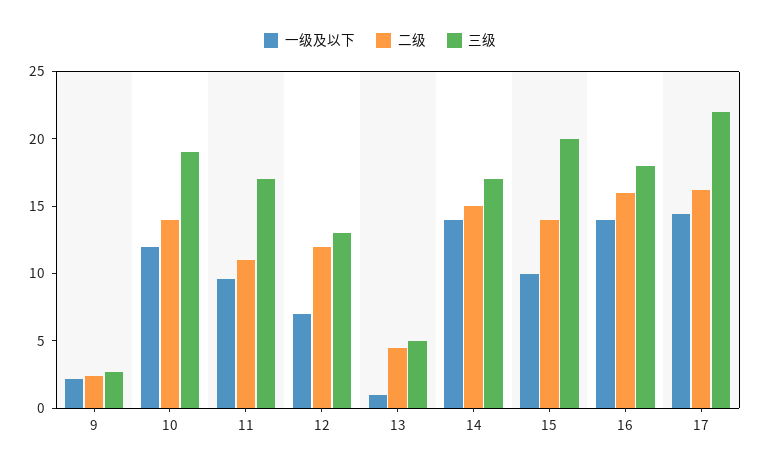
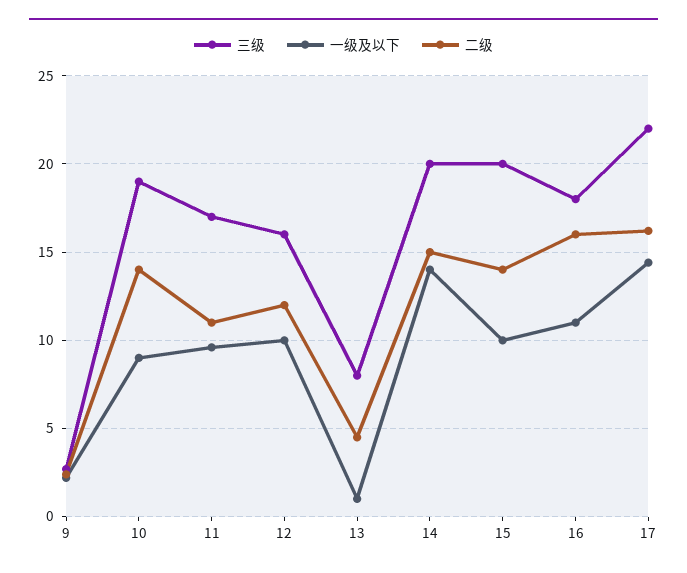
一级及以下, 10: 12 -> 9
一级及以下, 12: 7 -> 10
三级, 12: 13 -> 16
三级, 13: 5 -> 8
三级, 14: 17 -> 20
一级及以下, 16: 14 -> 11

